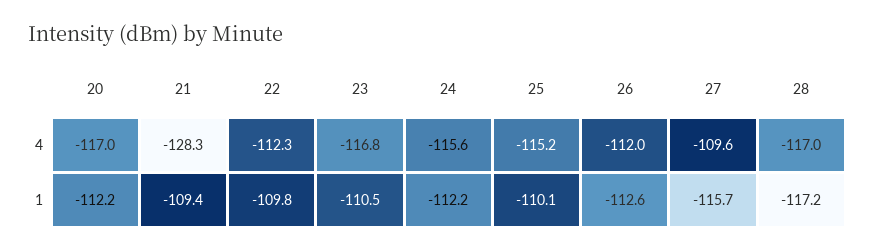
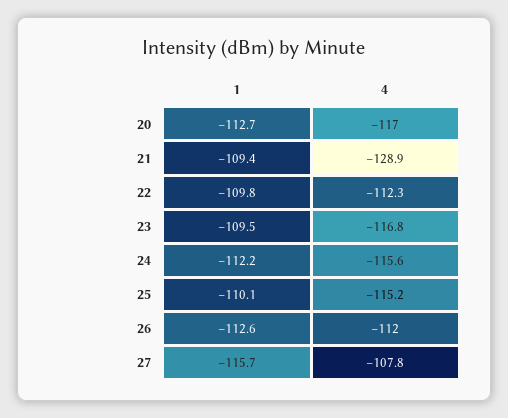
21, 4: -128.3 -> -128.9
27, 4: -109.6 -> -107.8
28, 4: -117 -> none
20, 1: -112.2 -> -112.7
23, 1: -110.5 -> -109.5
28, 1: -117.2 -> none

